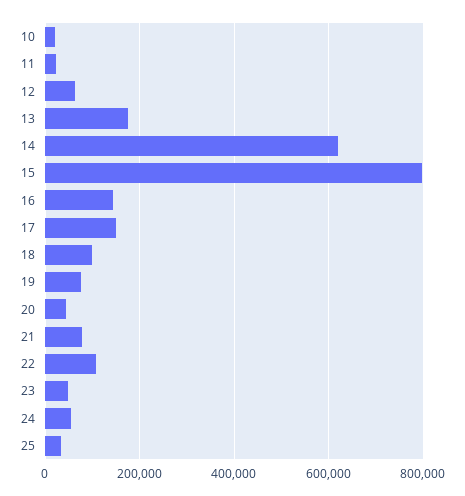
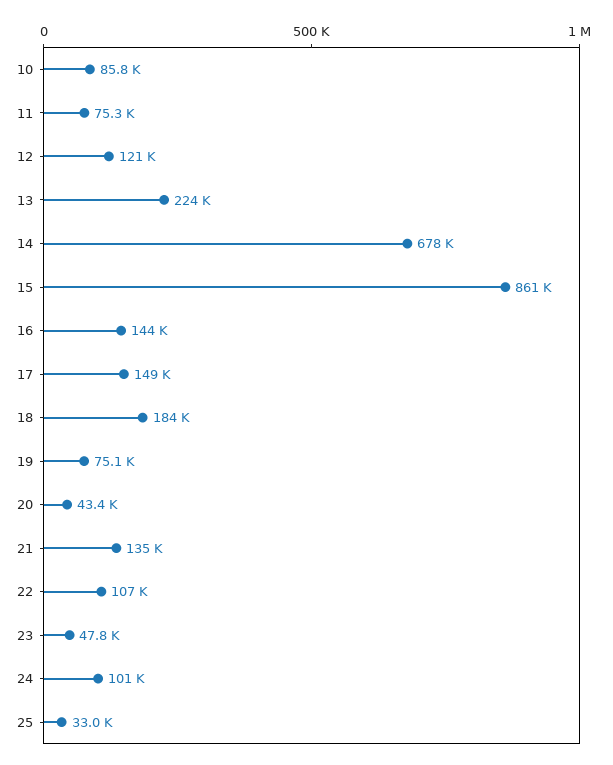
10: 20000 -> 85800
11: 20000 -> 75300
12: 60000 -> 121000
13: 180000 -> 224000
14: 620000 -> 678000
15: 800000 -> 861000
18: 100000 -> 184000
21: 80000 -> 135000
24: 60000 -> 101000

